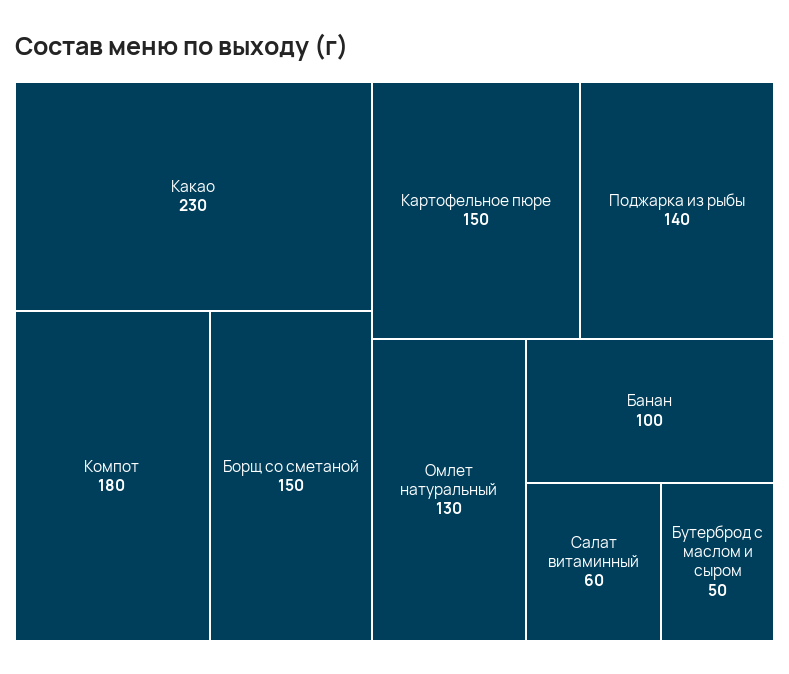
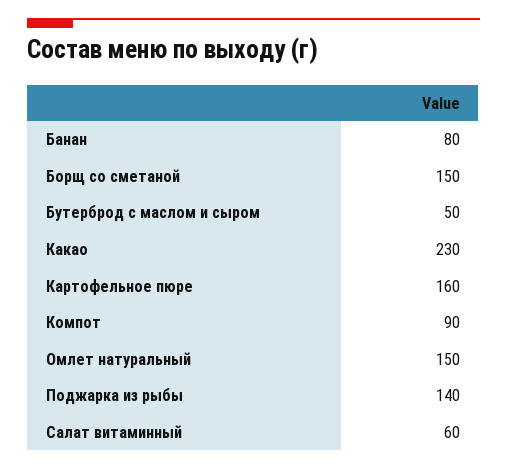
Компот: 180 -> 90
Картофельное пюре: 150 -> 160
Омлет натуральный: 130 -> 150
Банан: 100 -> 80

